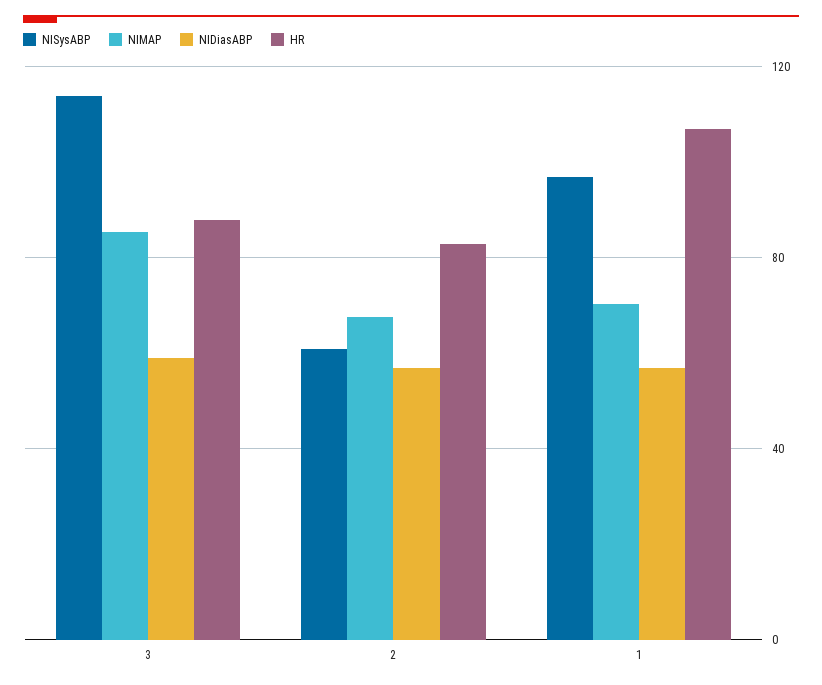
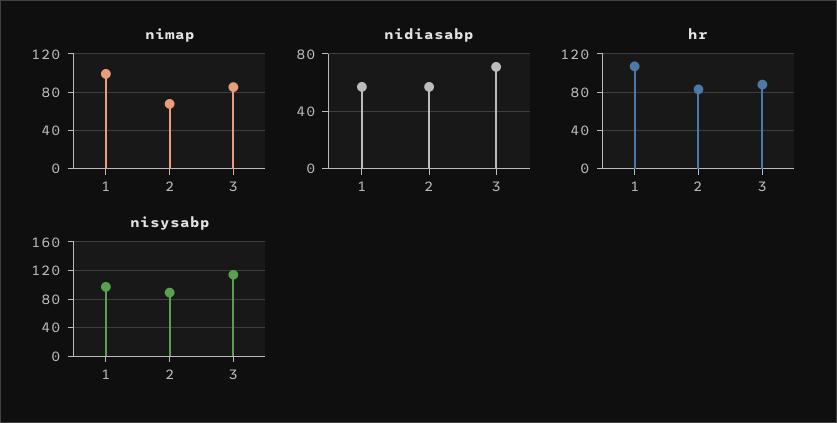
NIDiasABP, 3: 60 -> 70
NISysABP, 2: 60 -> 90
NIMAP, 1: 70 -> 100

